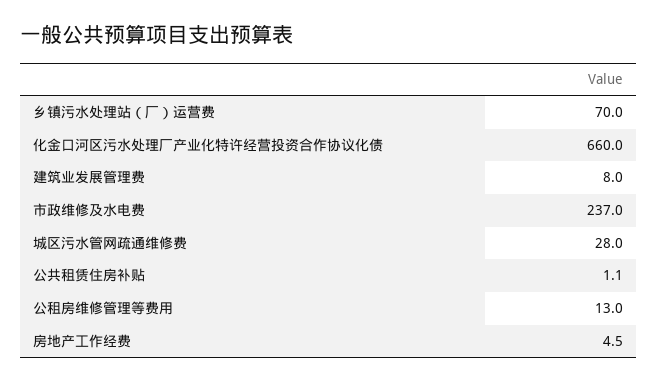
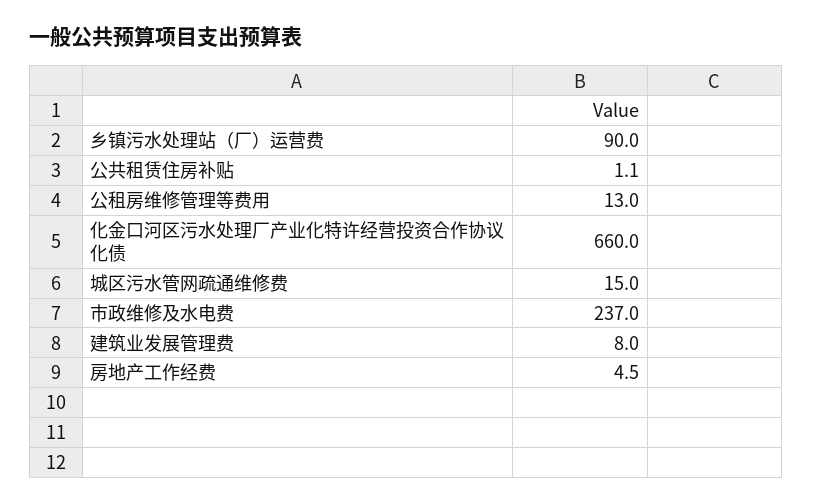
乡镇污水处理站（厂）运营费: 70 -> 90
城区污水管网疏通维修费: 28 -> 15

